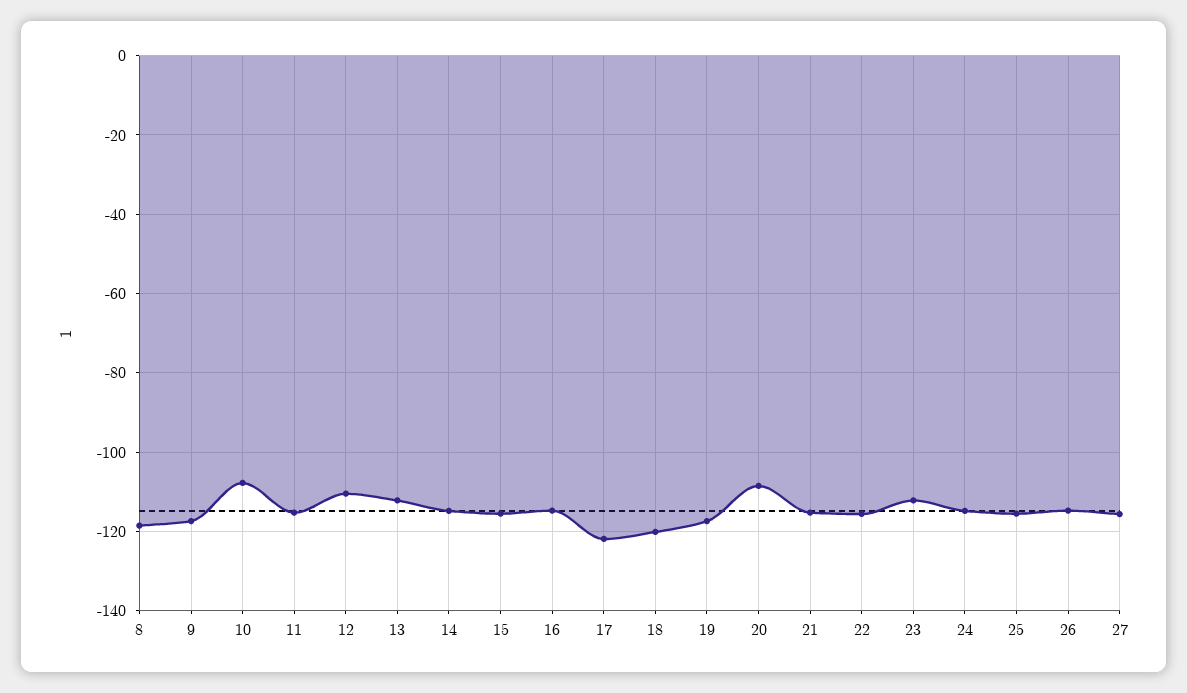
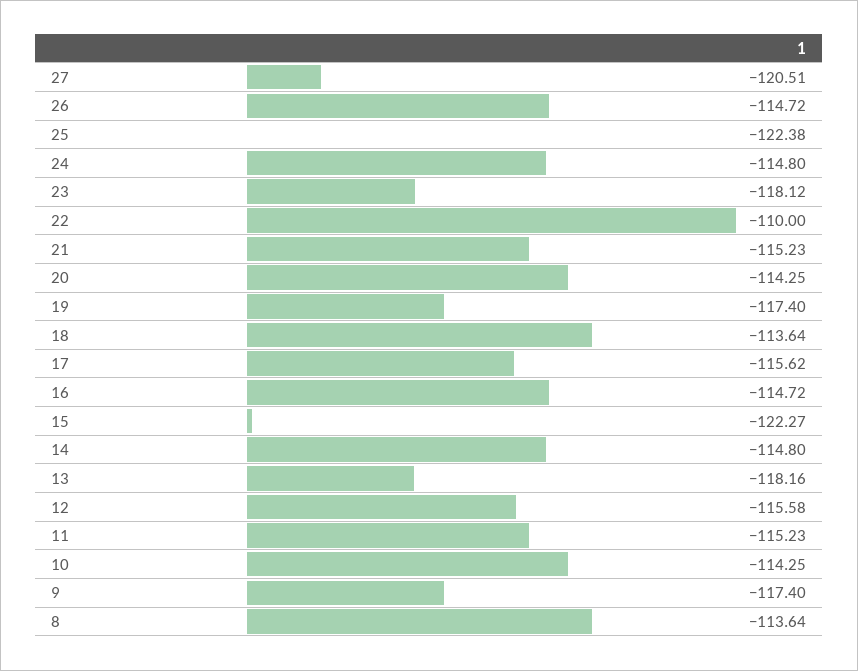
8: -118 -> -113.64
10: -108 -> -114.25
12: -110 -> -115.58
13: -112 -> -118.16
15: -116 -> -122.27
17: -122 -> -115.62
18: -120 -> -113.64
20: -108 -> -114.25
22: -116 -> -110
23: -112 -> -118.12
25: -116 -> -122.38
27: -116 -> -120.51

